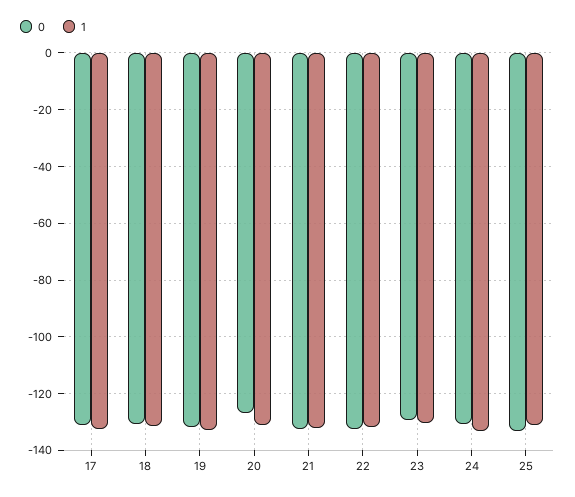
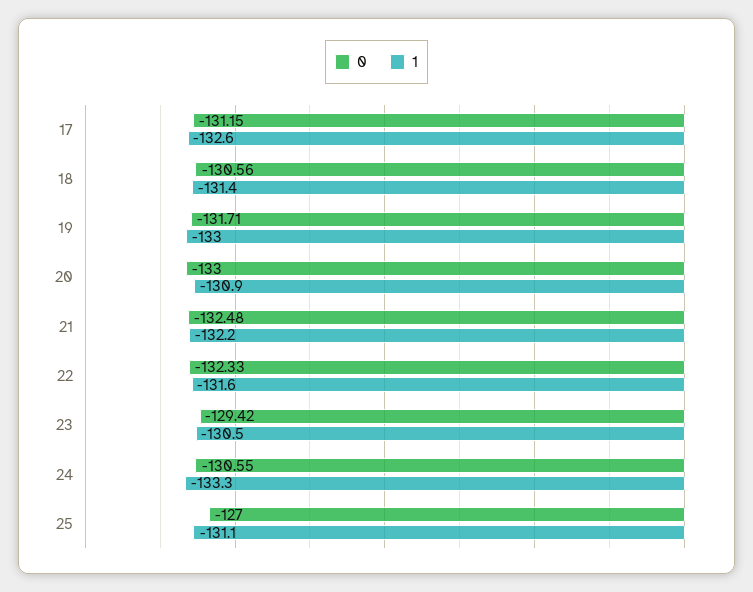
0, 20: -127.5 -> -133
0, 25: -132.5 -> -127

